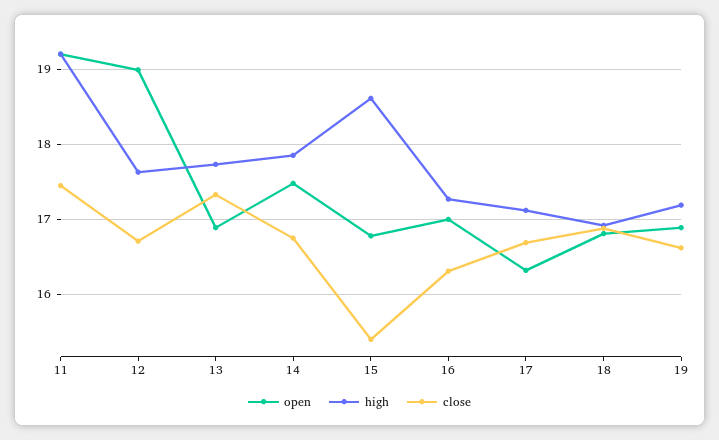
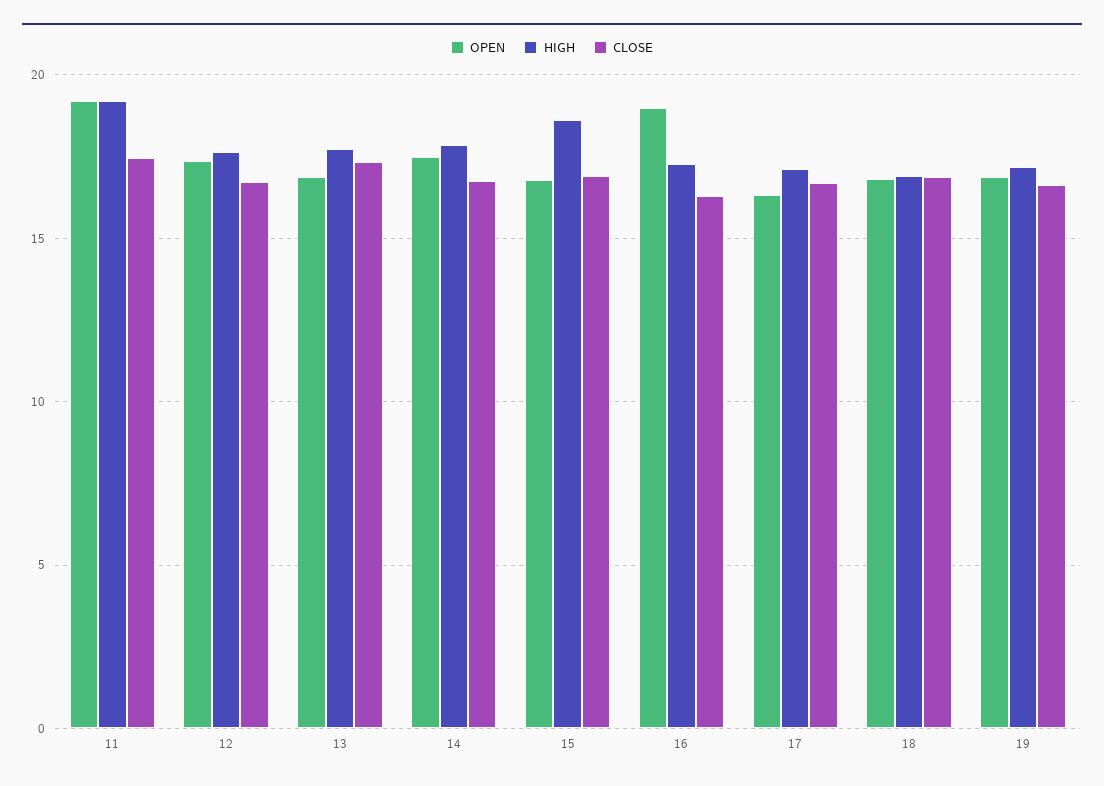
open, 12: 19 -> 17.5
close, 15: 15.4 -> 17
open, 16: 17 -> 19

